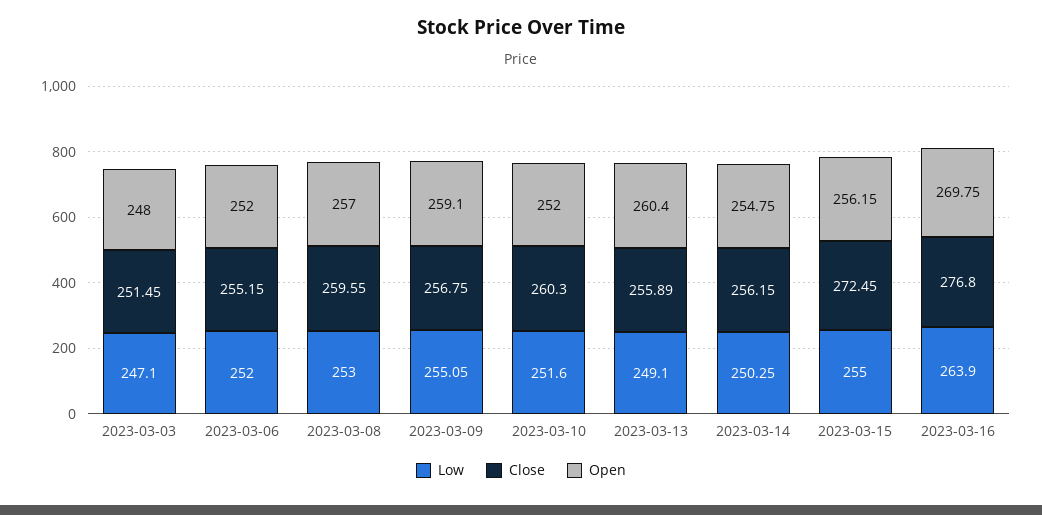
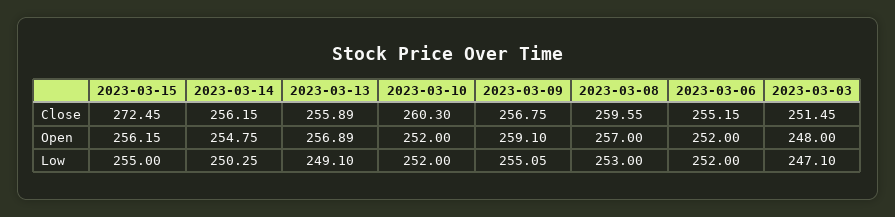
Low, 2023-03-10: 251.6 -> 252
Open, 2023-03-13: 260.4 -> 256.89
Low, 2023-03-16: 263.9 -> none
Close, 2023-03-16: 276.8 -> none
Open, 2023-03-16: 269.75 -> none

